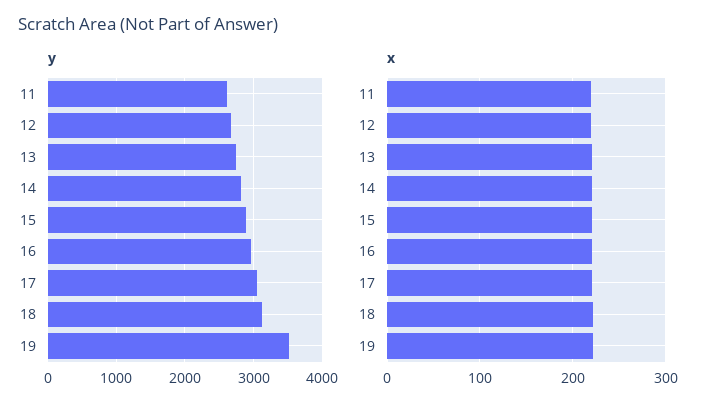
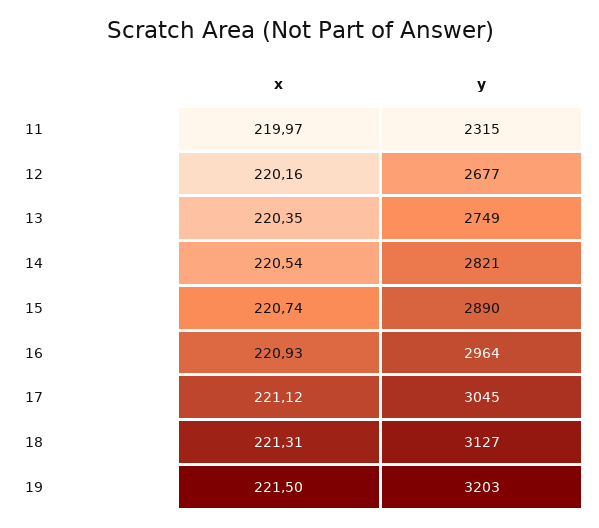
y, 11: 2600 -> 2315
y, 19: 3500 -> 3203

